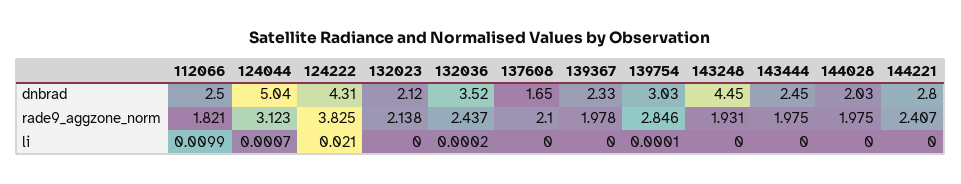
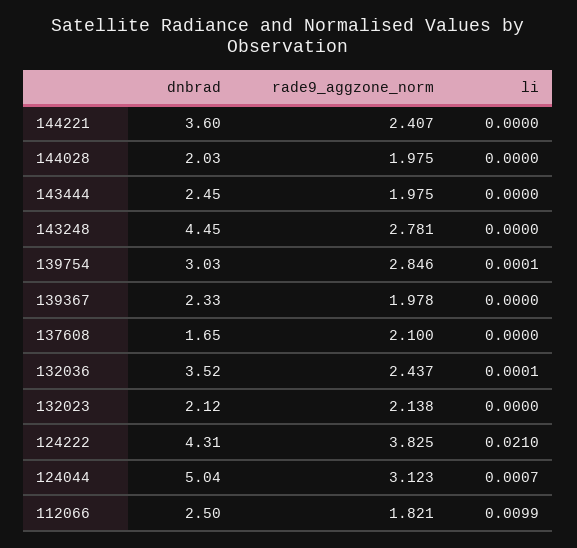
144221, dnbrad: 2.8 -> 3.6
143248, rade9_aggzone_norm: 1.931 -> 2.781
132036, li: 0.0002 -> 0.0001

